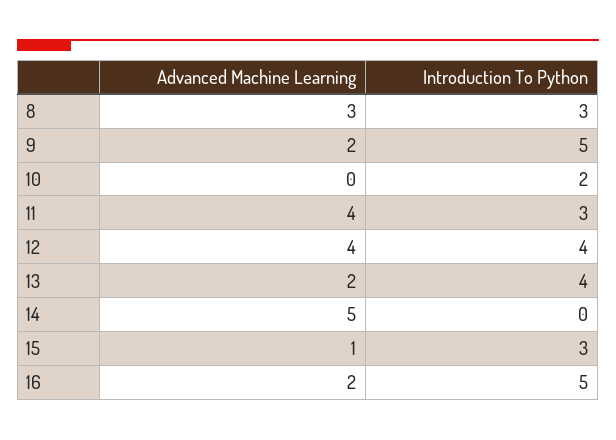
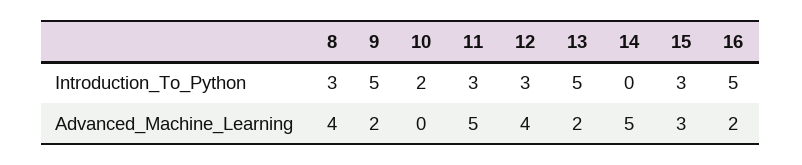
Advanced Machine Learning, 8: 3 -> 4
Advanced Machine Learning, 11: 4 -> 5
Introduction To Python, 12: 4 -> 3
Introduction To Python, 13: 4 -> 5
Advanced Machine Learning, 15: 1 -> 3

